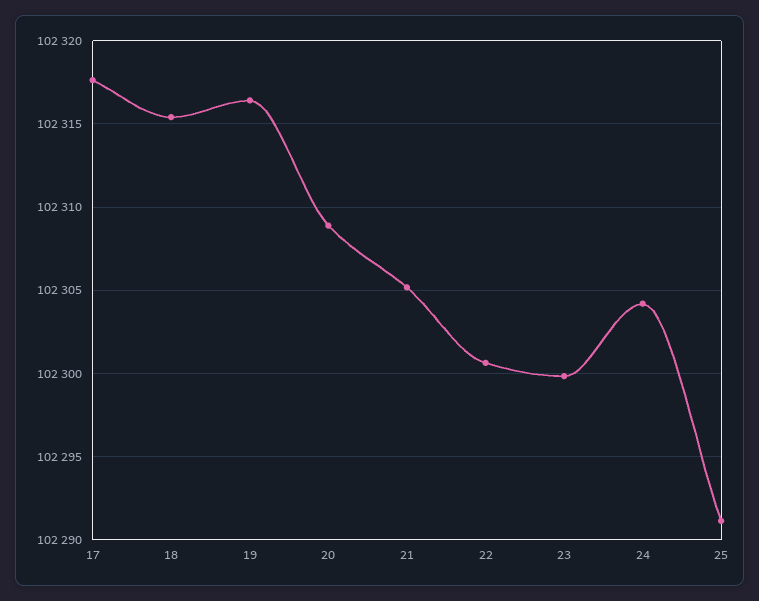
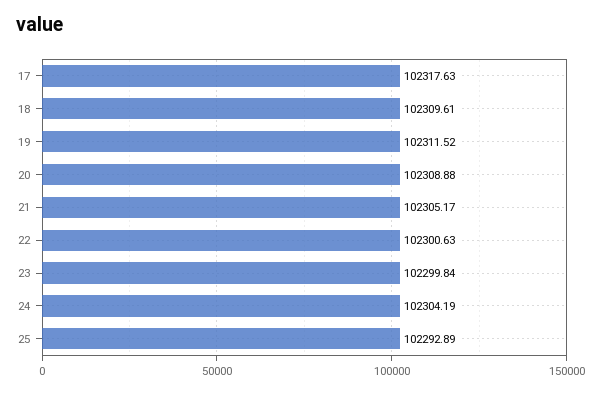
18: 102315.5 -> 102309.61
19: 102316.5 -> 102311.52
25: 102291 -> 102292.89

